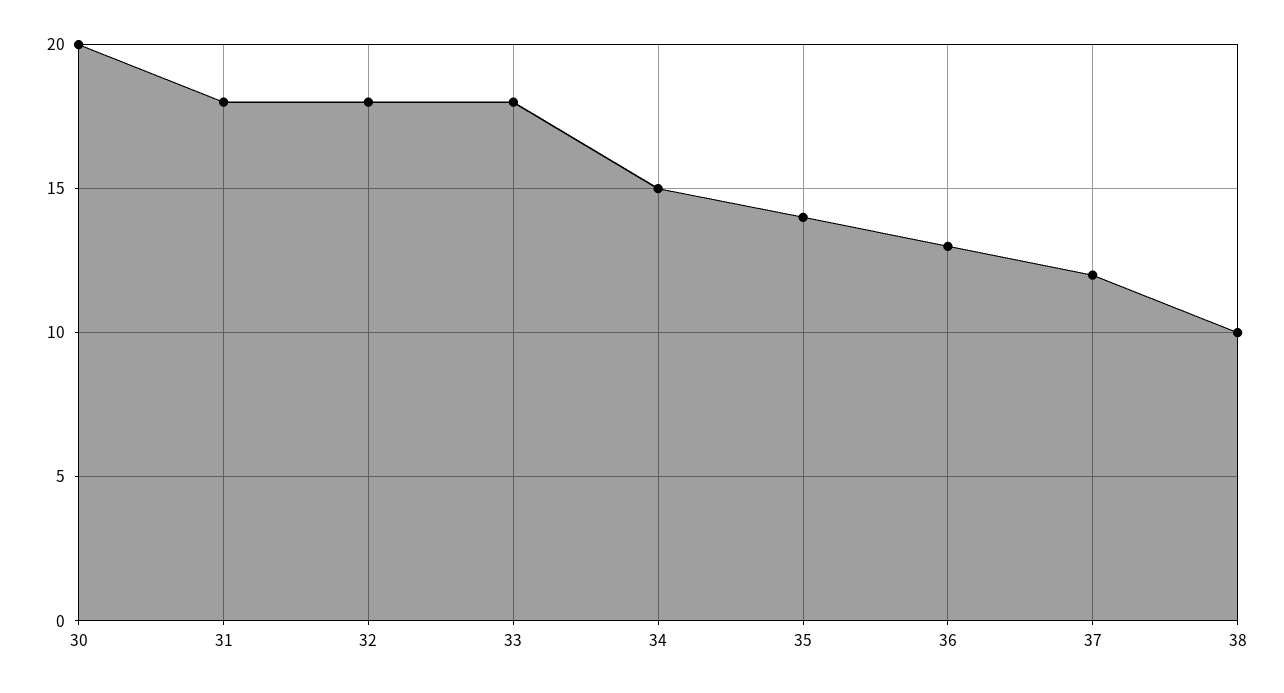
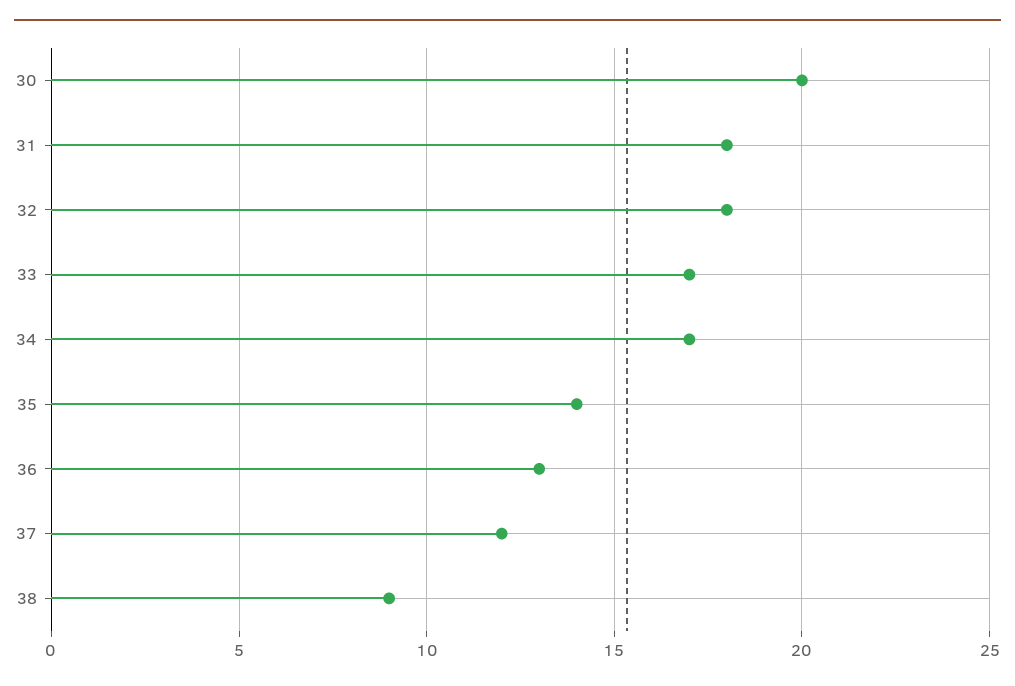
33: 18 -> 17
34: 15 -> 17
38: 10 -> 9

